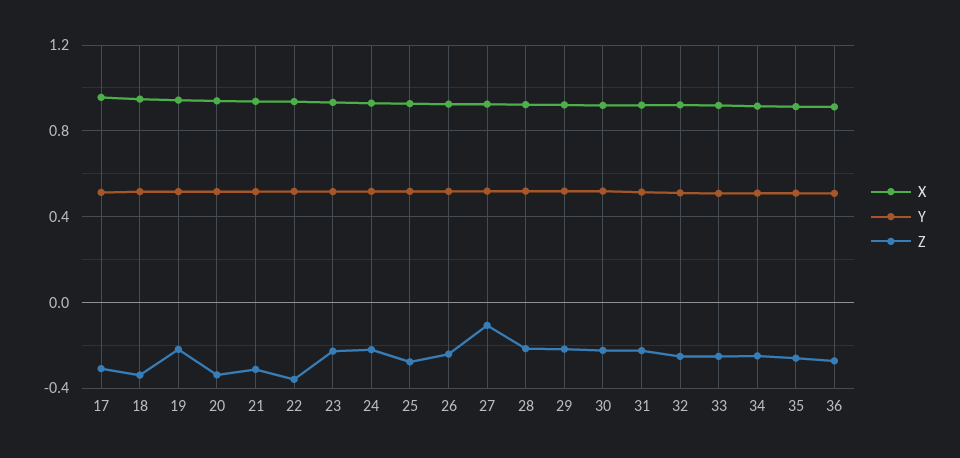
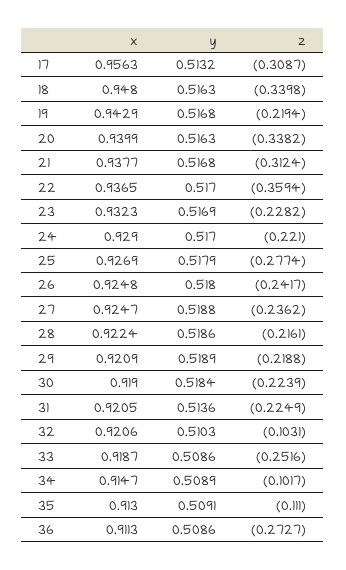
Z, 27: -0.1 -> -0.2362
Z, 32: -0.25 -> -0.1031
Z, 34: -0.25 -> -0.1017
Z, 35: -0.25 -> -0.111

